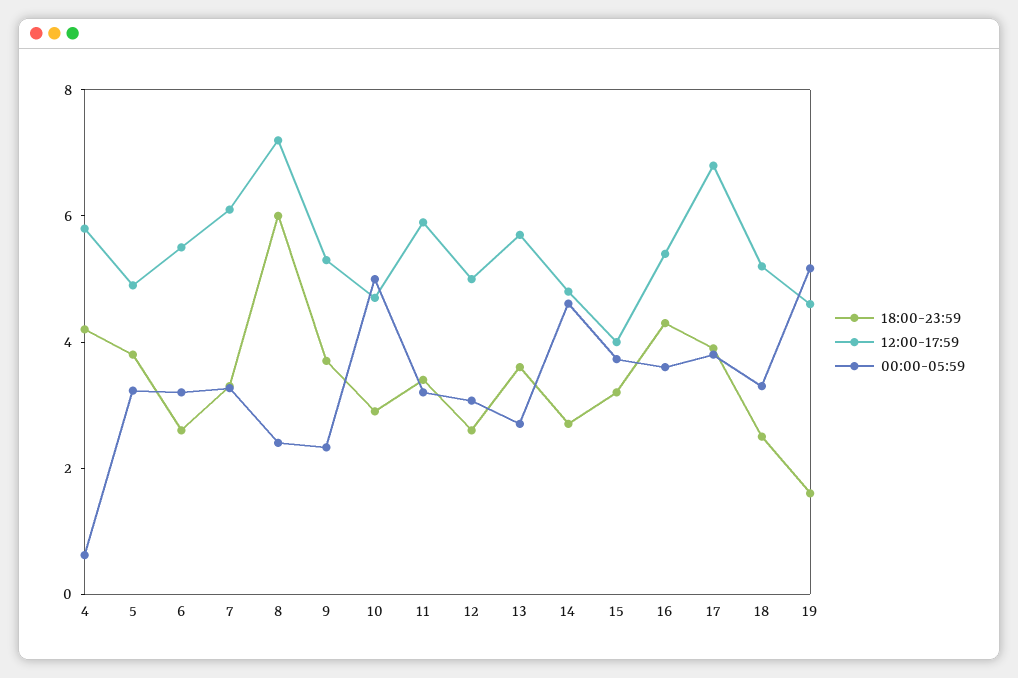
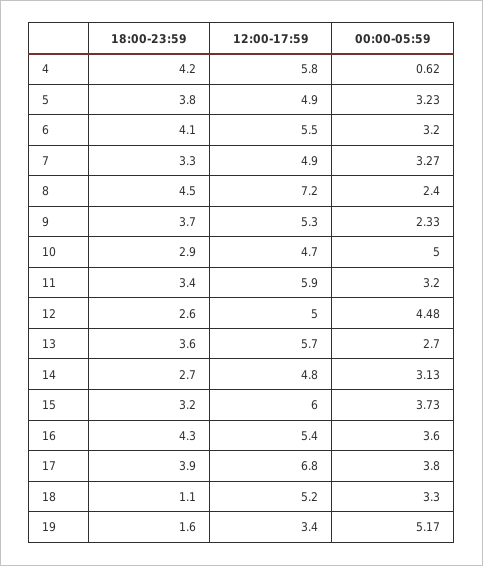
18:00-23:59, 6: 2.5 -> 4.1
12:00-17:59, 7: 6 -> 4.9
18:00-23:59, 8: 6 -> 4.5
00:00-05:59, 12: 3 -> 4.48
00:00-05:59, 14: 4.5 -> 3.13
12:00-17:59, 15: 4 -> 6
18:00-23:59, 18: 2.5 -> 1.1
12:00-17:59, 19: 4.5 -> 3.4

